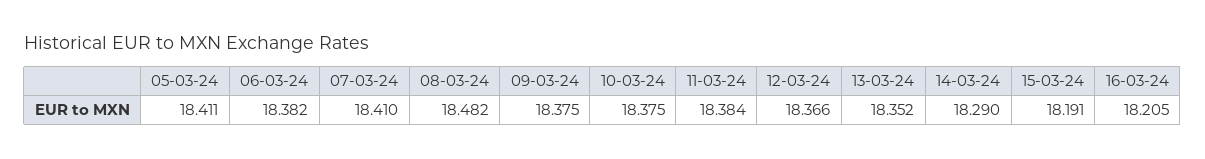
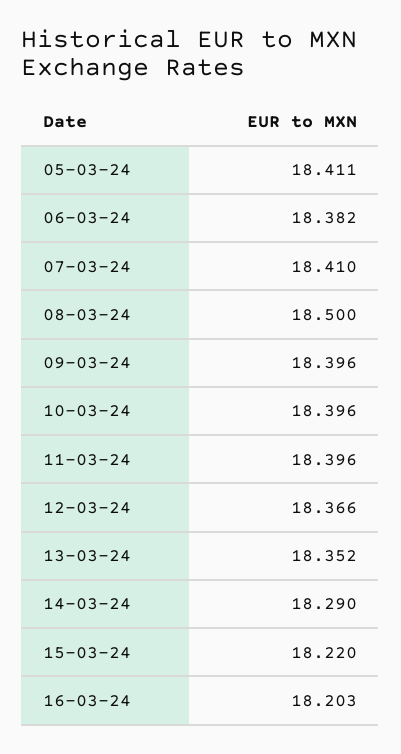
08-03-24: 18.482 -> 18.5
09-03-24: 18.375 -> 18.396
10-03-24: 18.375 -> 18.396
11-03-24: 18.384 -> 18.396
15-03-24: 18.191 -> 18.22
16-03-24: 18.205 -> 18.203

